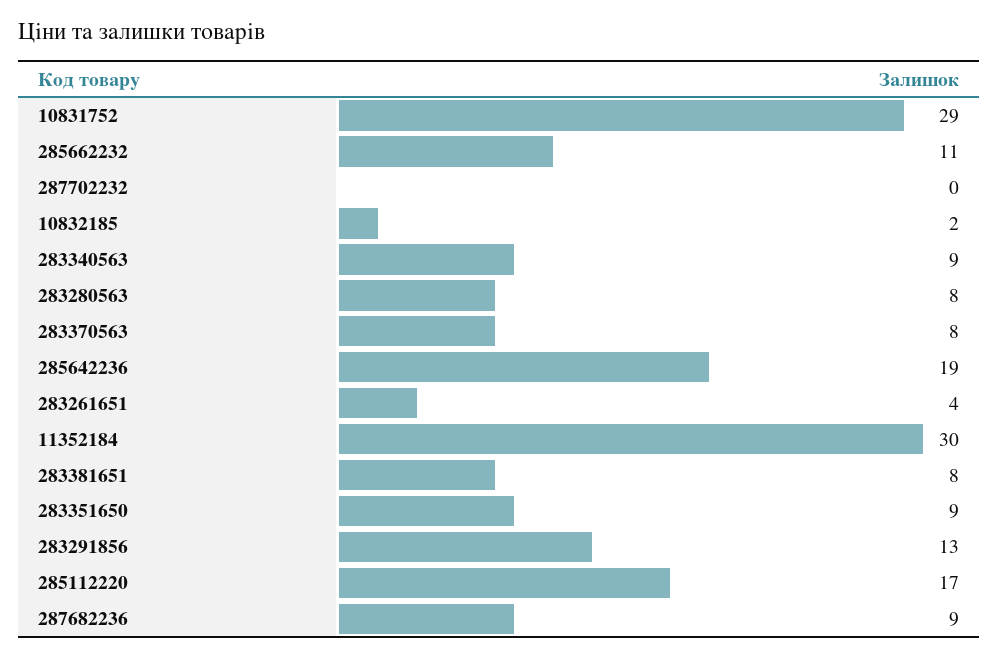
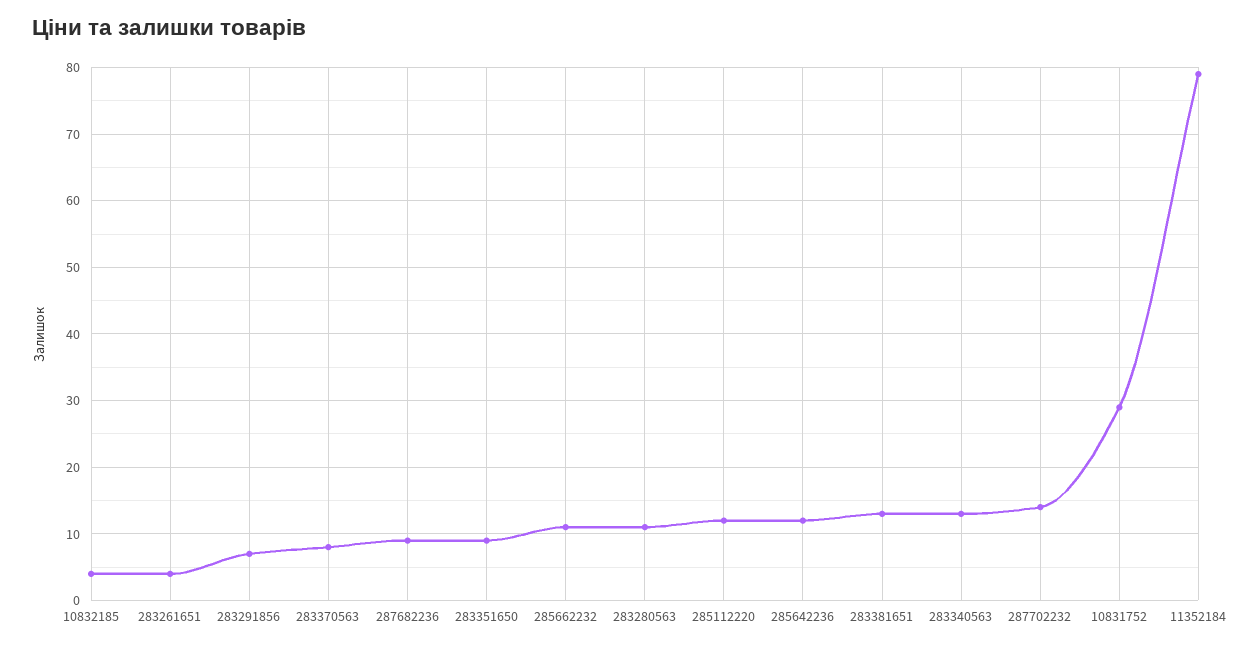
287702232: 0 -> 14
10832185: 2 -> 4
283340563: 9 -> 13
283280563: 8 -> 11
285642236: 19 -> 12
11352184: 30 -> 79
283381651: 8 -> 13
283291856: 13 -> 7
285112220: 17 -> 12

